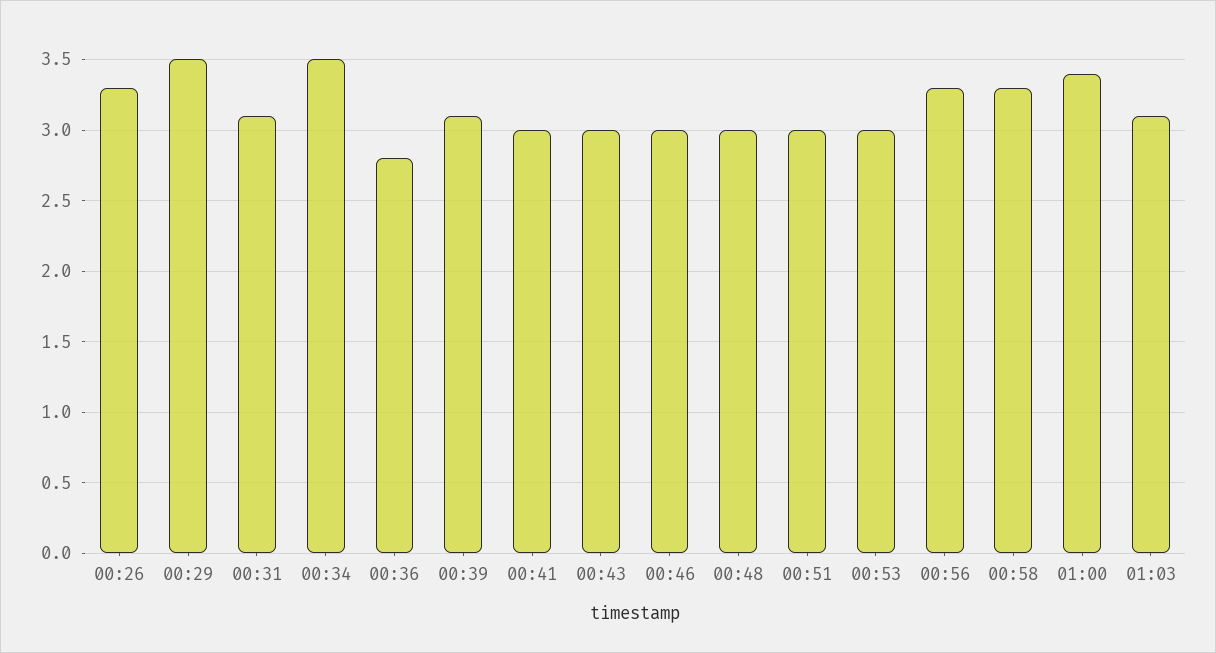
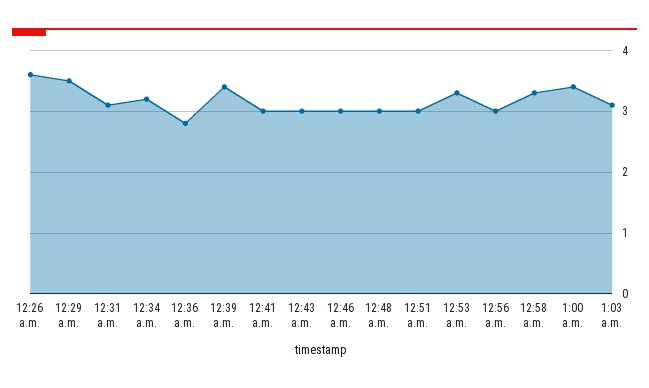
00:26: 3.3 -> 3.6
00:34: 3.5 -> 3.2
00:39: 3.1 -> 3.4
00:53: 3 -> 3.3
00:56: 3.3 -> 3

